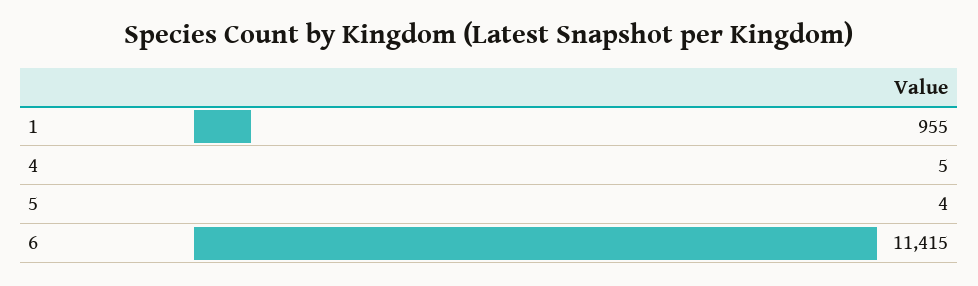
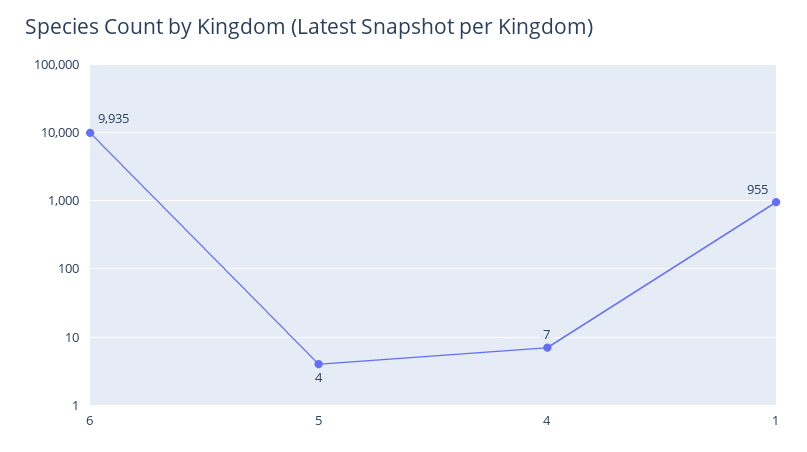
4: 5 -> 7
6: 11415 -> 9935

